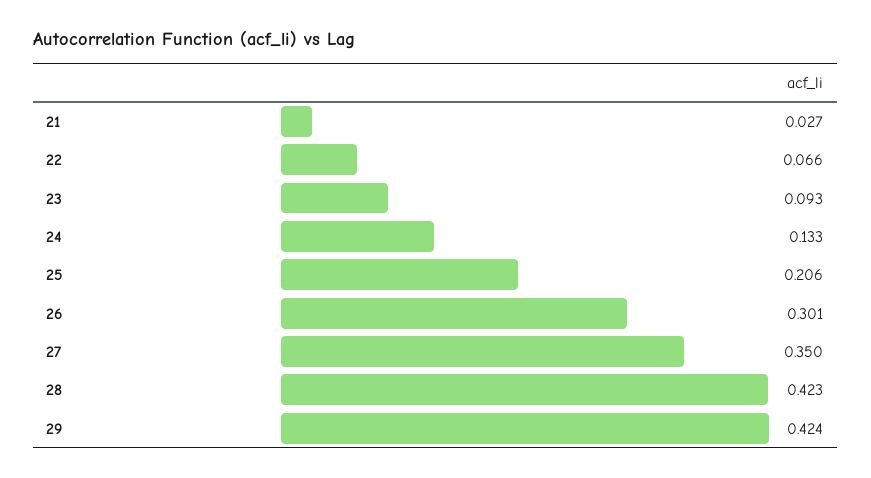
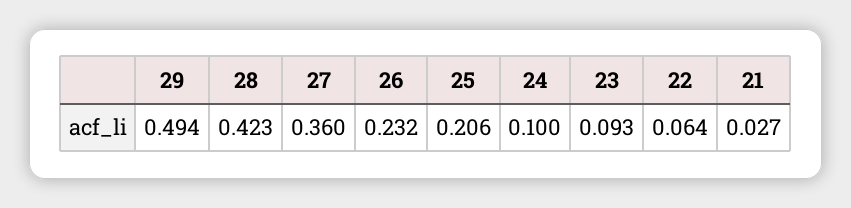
22: 0.066 -> 0.064
24: 0.133 -> 0.1
26: 0.301 -> 0.232
27: 0.35 -> 0.36
29: 0.424 -> 0.494

